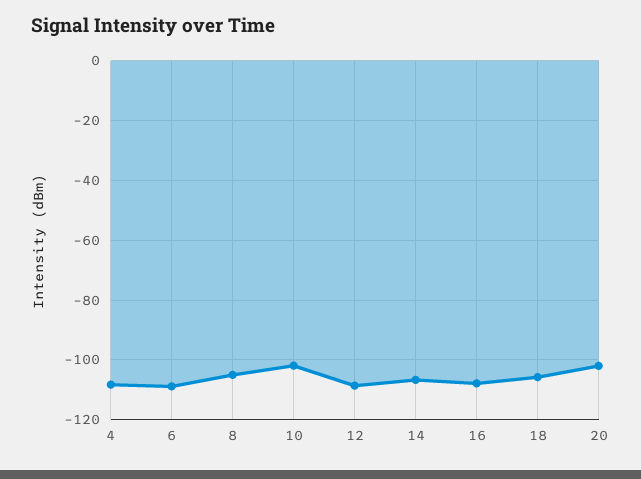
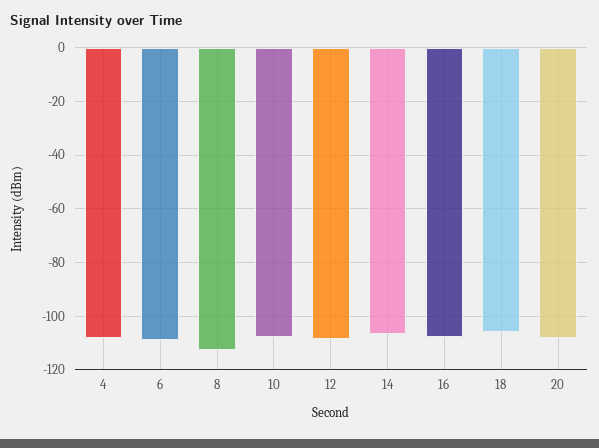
8: -105 -> -112.5
10: -102.5 -> -107.5
20: -102.5 -> -107.5

